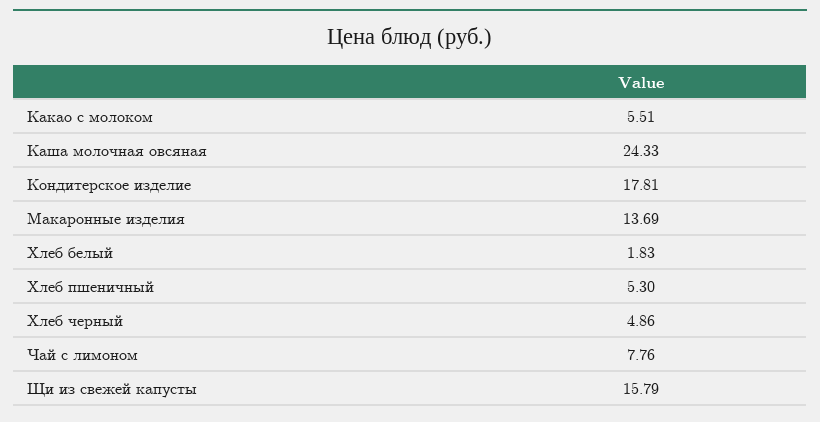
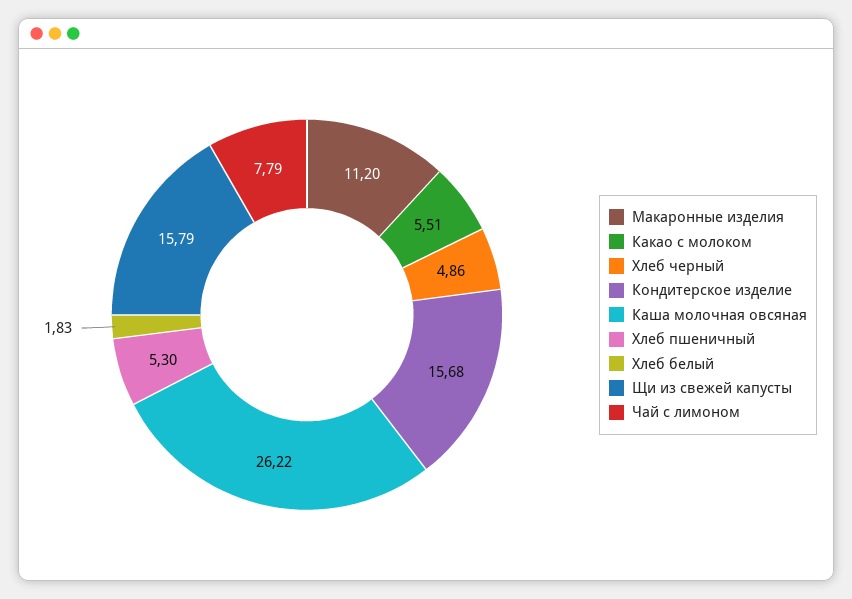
Каша молочная овсяная: 24.33 -> 26.22
Кондитерское изделие: 17.81 -> 15.68
Макаронные изделия: 13.69 -> 11.2
Чай с лимоном: 7.76 -> 7.79

